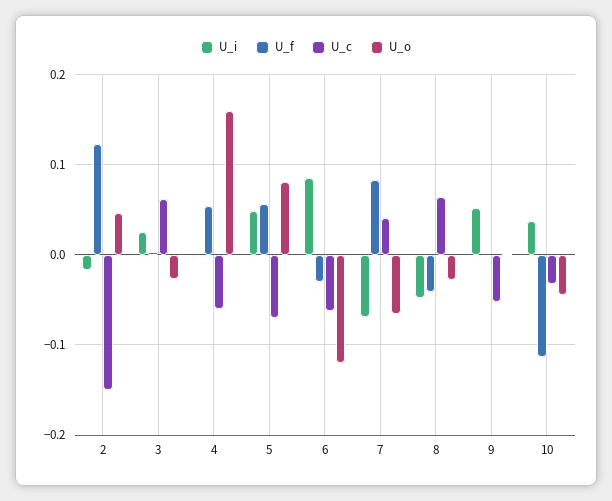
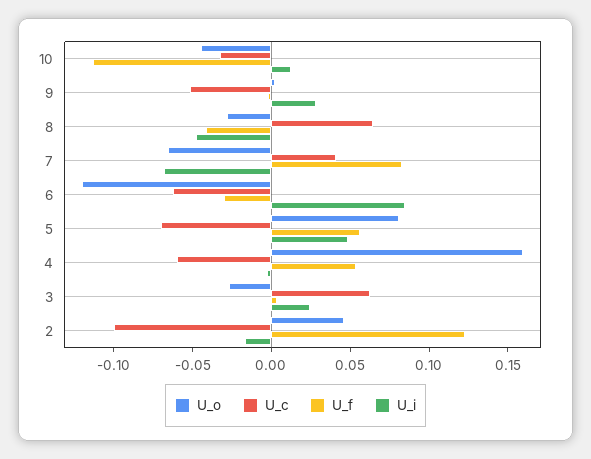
U_c, 2: -0.15 -> -0.1
U_i, 9: 0.05 -> 0.03
U_i, 10: 0.04 -> 0.01

